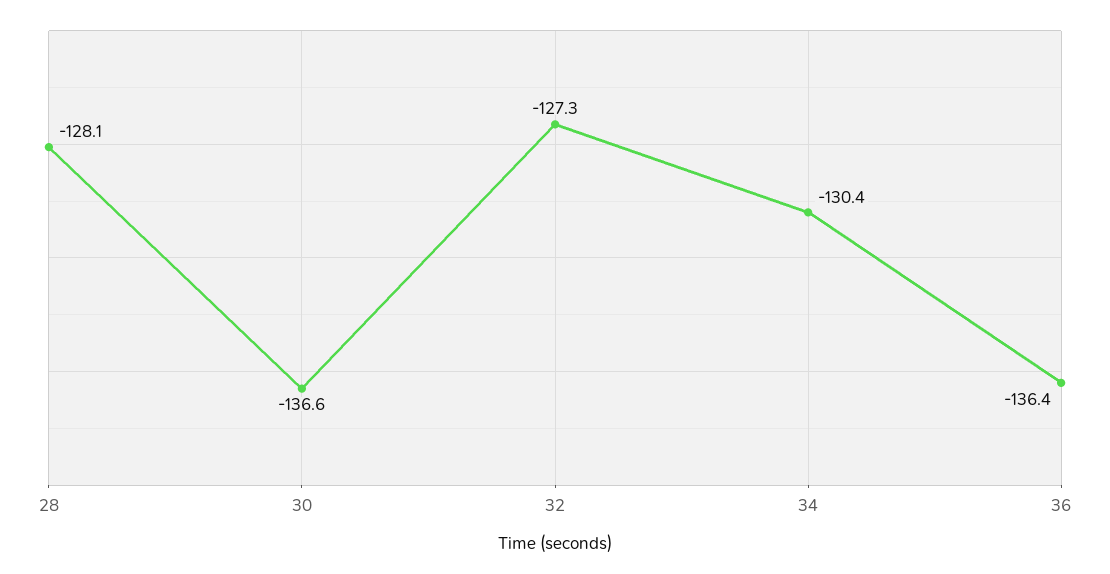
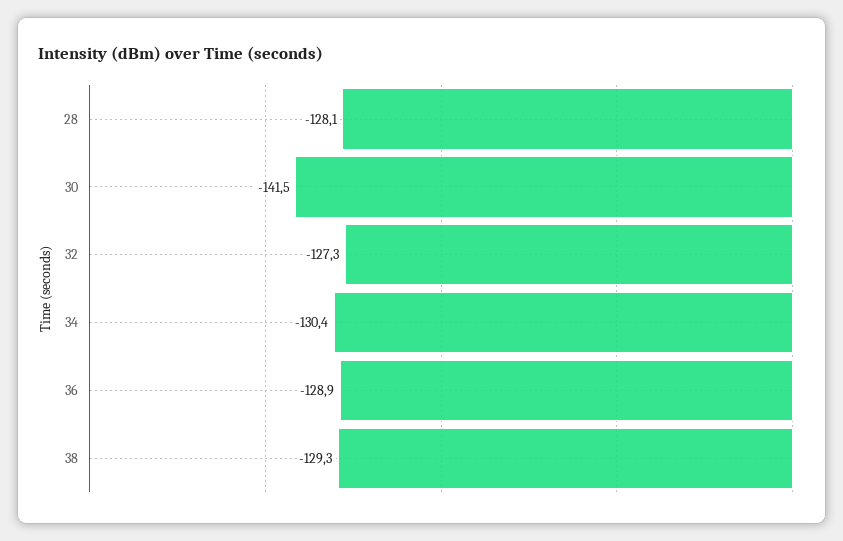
30: -136.6 -> -141.5
36: -136.4 -> -128.9
38: none -> -129.3

